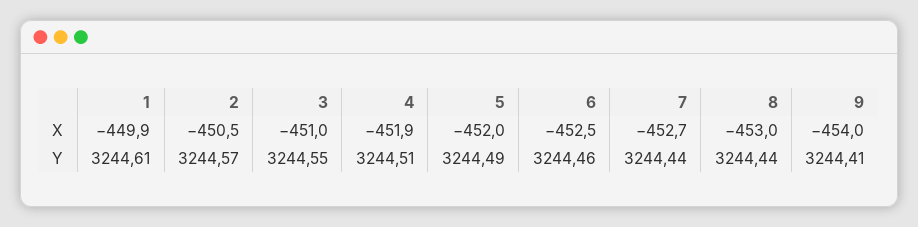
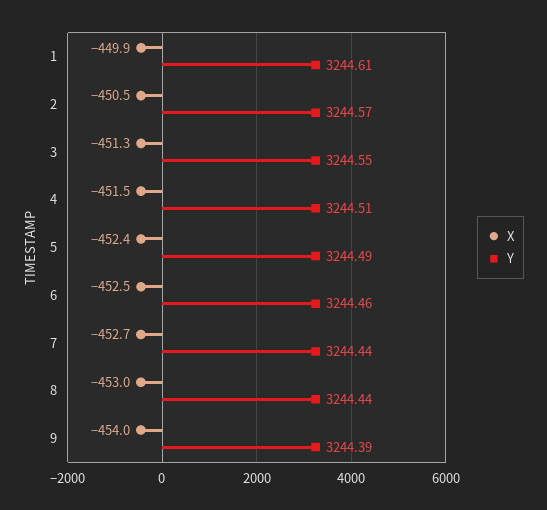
X, 3: -451 -> -451.3
X, 4: -451.9 -> -451.5
X, 5: -452 -> -452.4
Y, 9: 3244.41 -> 3244.39

